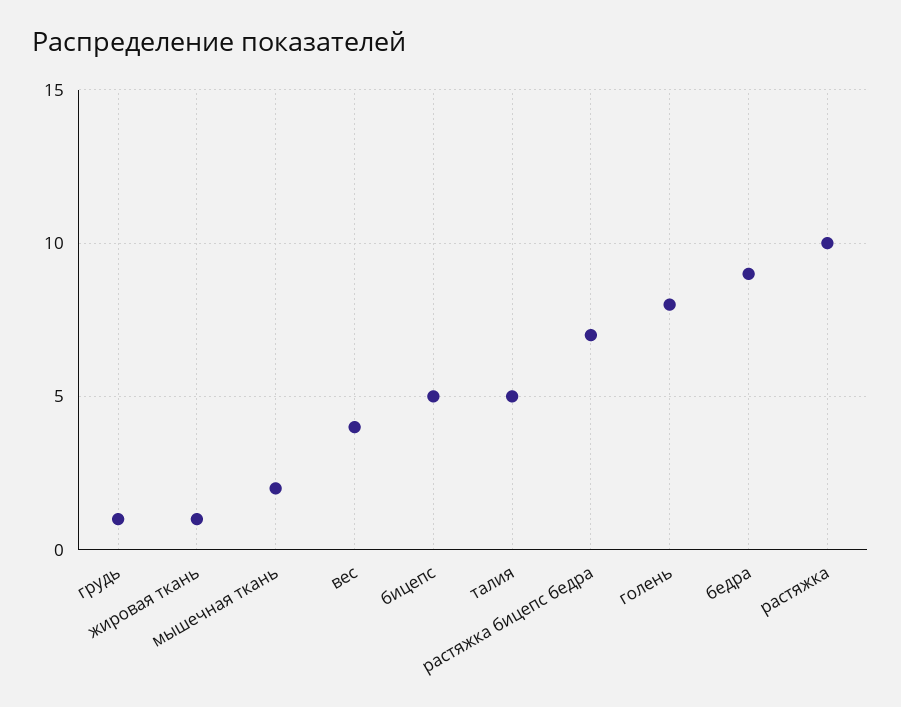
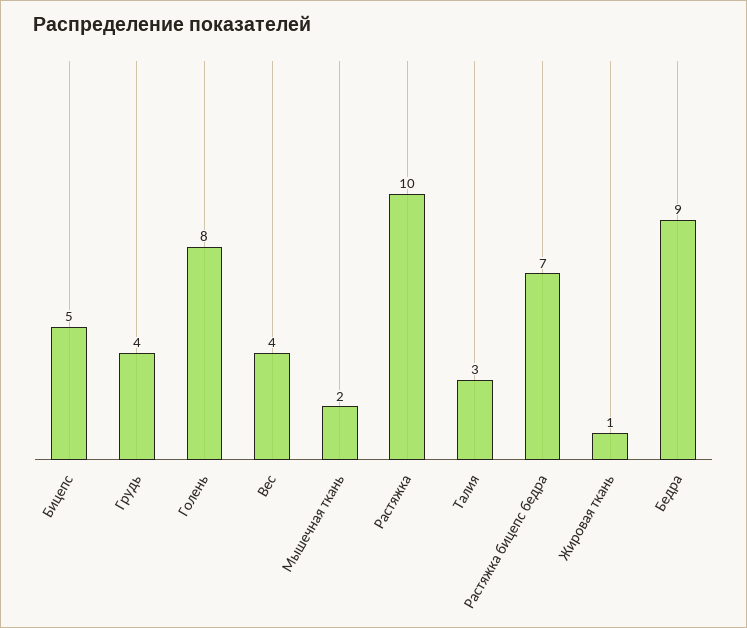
грудь: 1 -> 4
талия: 5 -> 3

